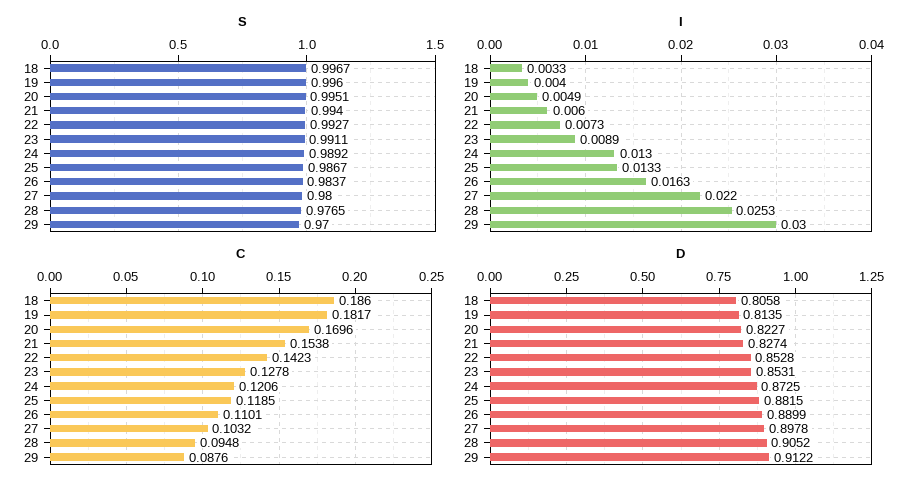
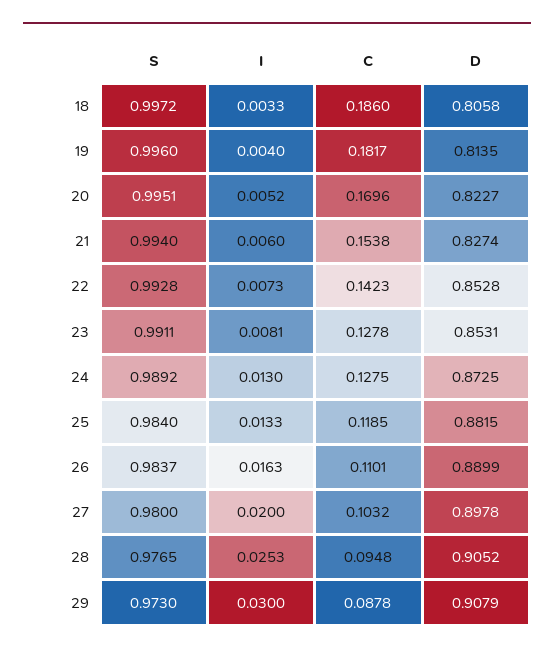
S, 18: 0.9967 -> 0.9972
S, 22: 0.9927 -> 0.9928
S, 25: 0.9867 -> 0.984
S, 29: 0.97 -> 0.973
I, 20: 0.0049 -> 0.0052
I, 23: 0.0089 -> 0.0081
I, 27: 0.022 -> 0.02
C, 24: 0.1206 -> 0.1275
C, 29: 0.0876 -> 0.0878
D, 29: 0.9122 -> 0.9079

